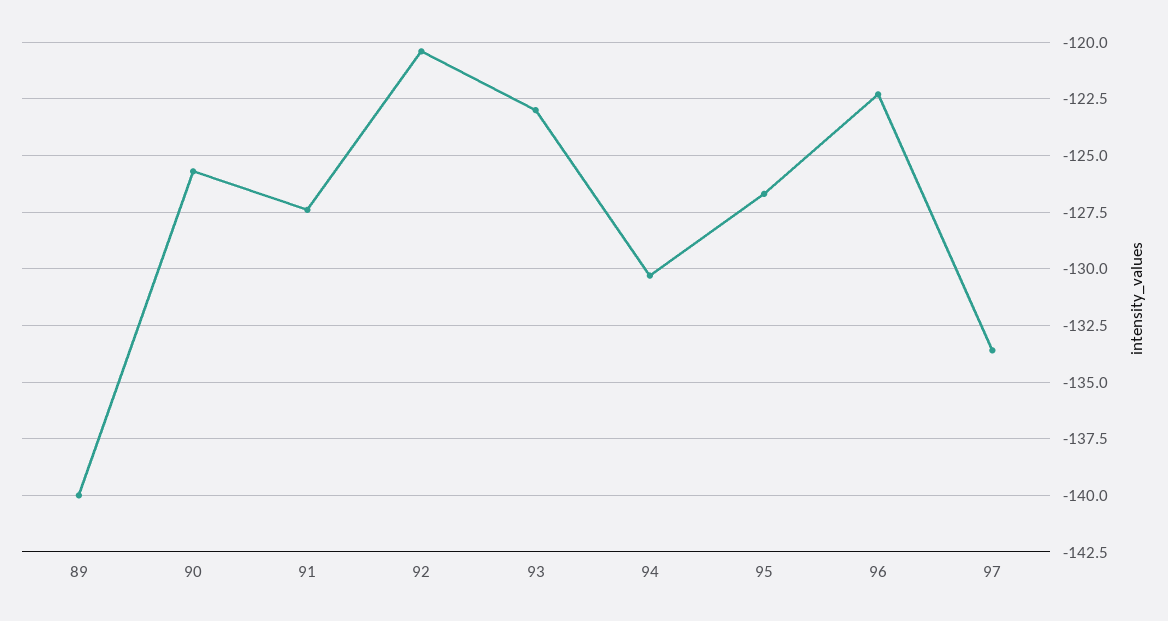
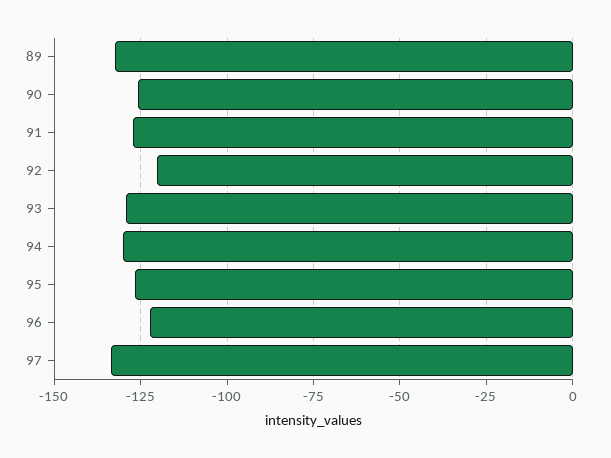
89: -140 -> -132.5
93: -123 -> -130

